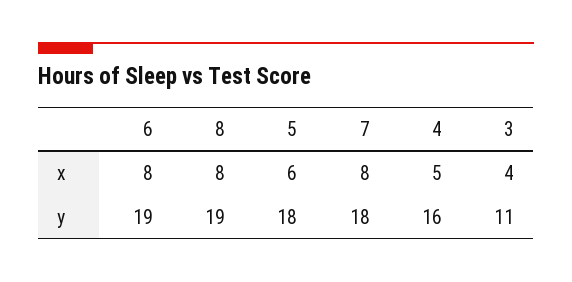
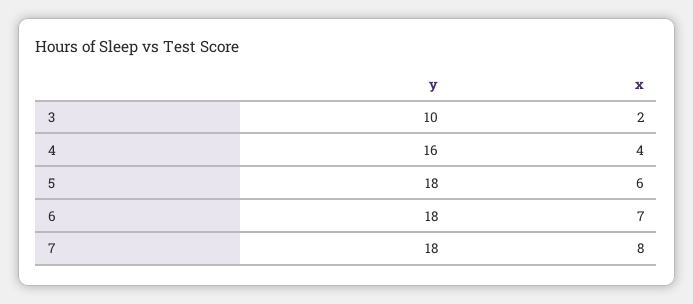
6, x: 8 -> 7
8, x: 8 -> none
4, x: 5 -> 4
3, x: 4 -> 2
6, y: 19 -> 18
8, y: 19 -> none
3, y: 11 -> 10

